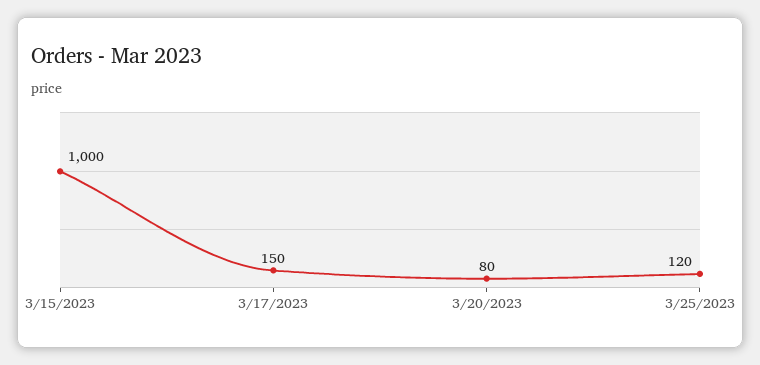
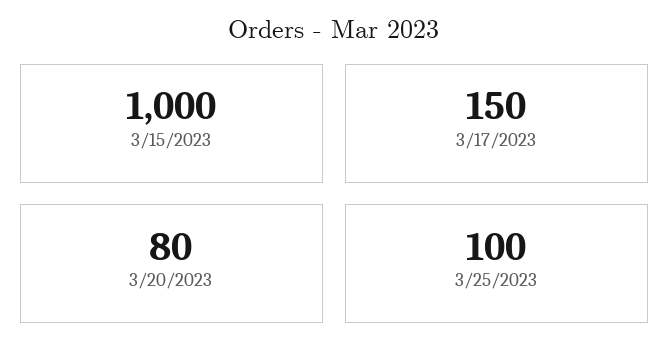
3/25/2023: 120 -> 100

